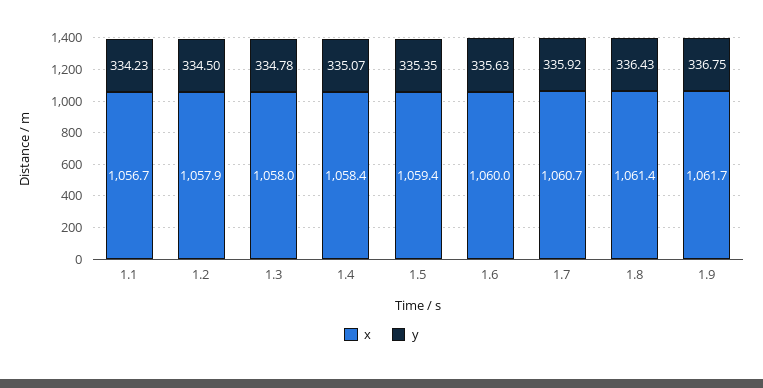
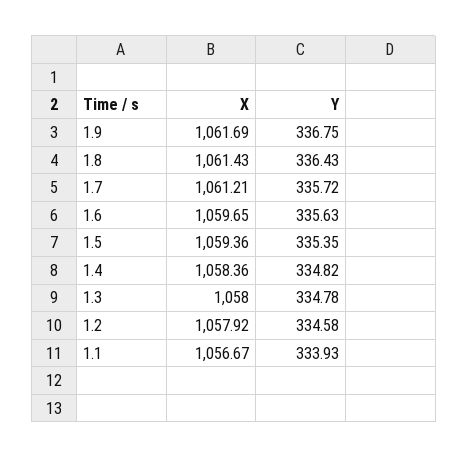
y, 1.1: 334.23 -> 333.93
y, 1.2: 334.5 -> 334.58
y, 1.4: 335.07 -> 334.82
x, 1.6: 1060 -> 1059.65
x, 1.7: 1060.7 -> 1061.21
y, 1.7: 335.92 -> 335.72

